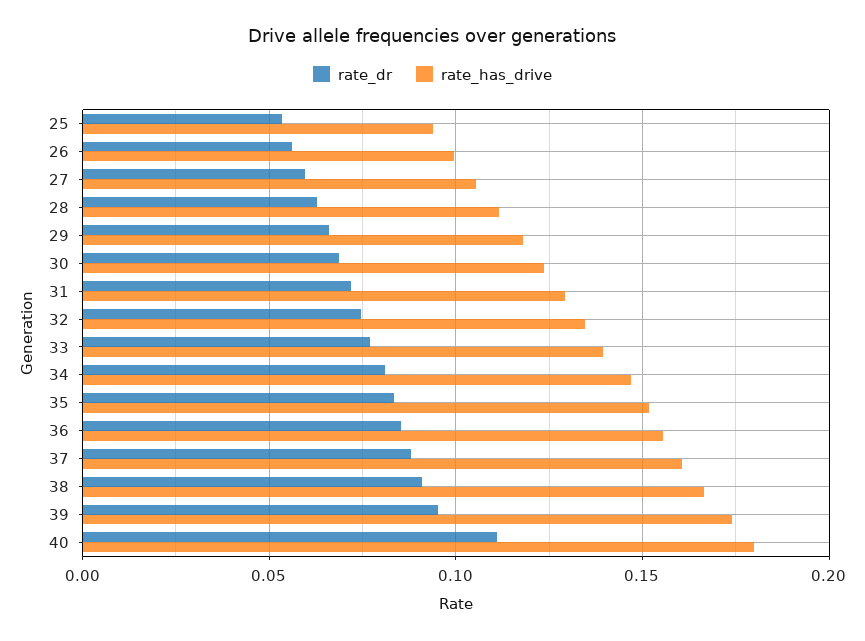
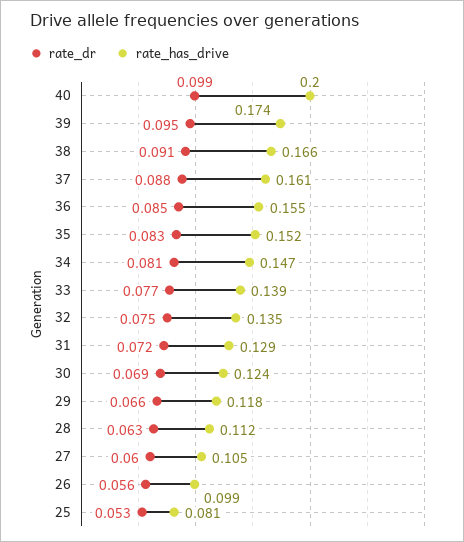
rate_has_drive, 25: 0.095 -> 0.081
rate_dr, 40: 0.11 -> 0.099
rate_has_drive, 40: 0.18 -> 0.2

